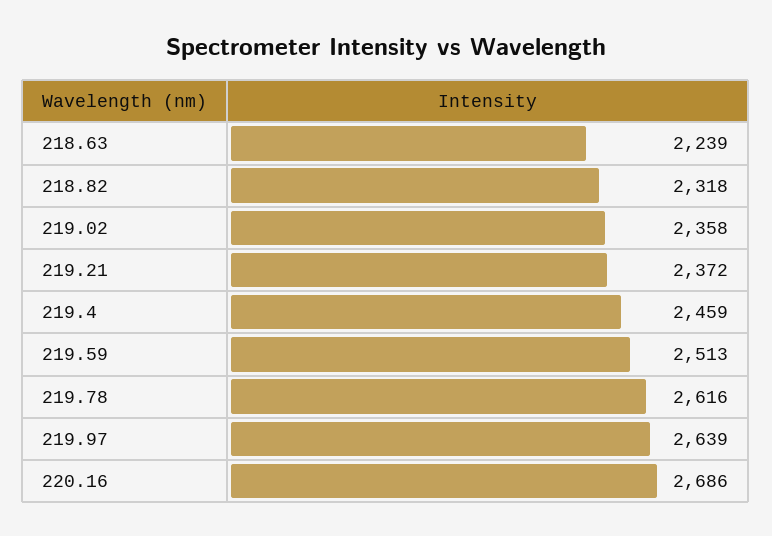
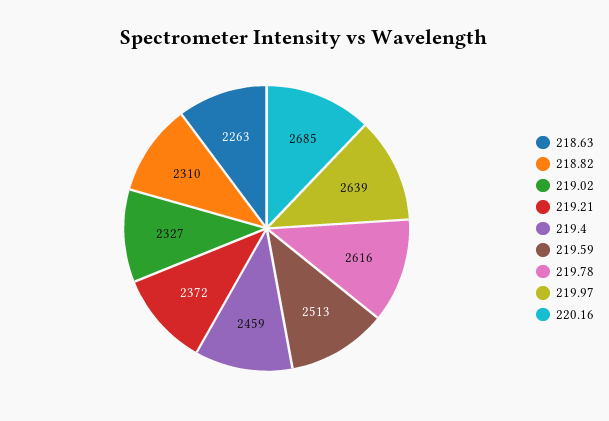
218.63: 2239 -> 2263
218.82: 2318 -> 2310
219.02: 2358 -> 2327
220.16: 2686 -> 2685

